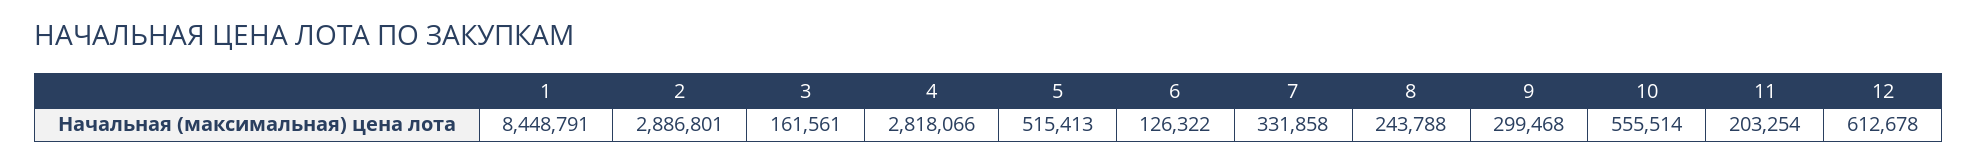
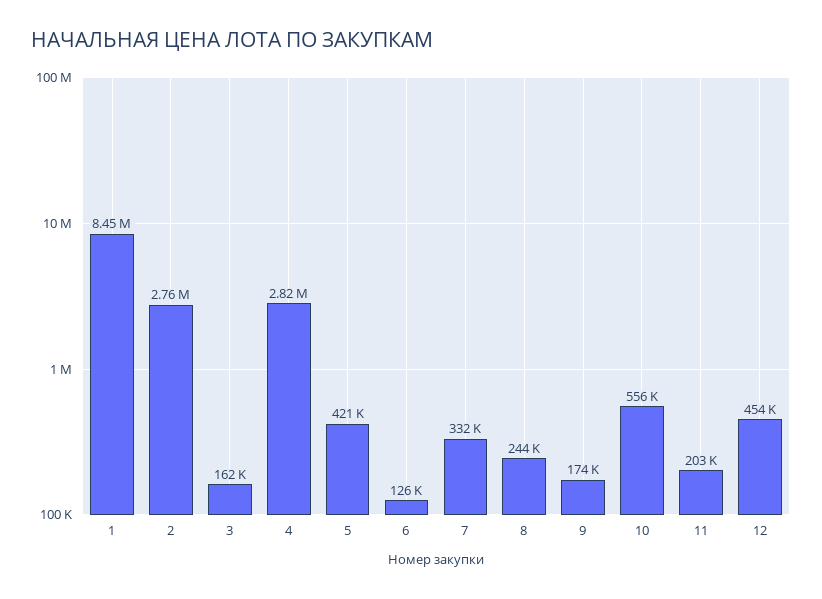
2: 2886801 -> 2760000
5: 515413 -> 421000
9: 299468 -> 174000
12: 612678 -> 454000

